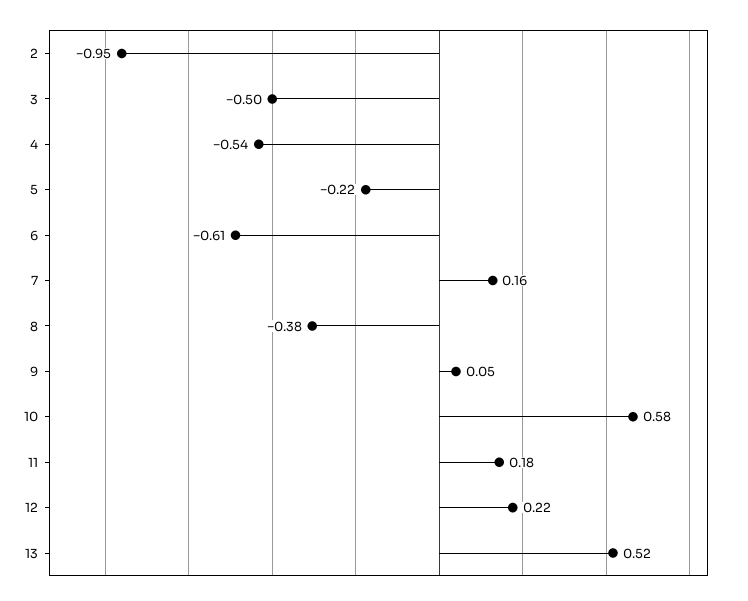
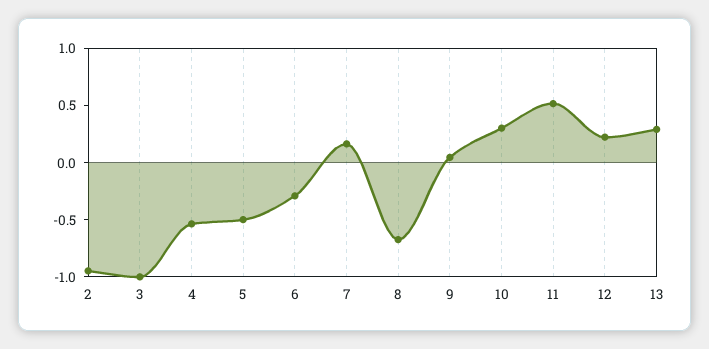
3: -0.5 -> -1
5: -0.22 -> -0.5
6: -0.61 -> -0.3
8: -0.38 -> -0.7
10: 0.58 -> 0.3
11: 0.18 -> 0.5
13: 0.52 -> 0.3

